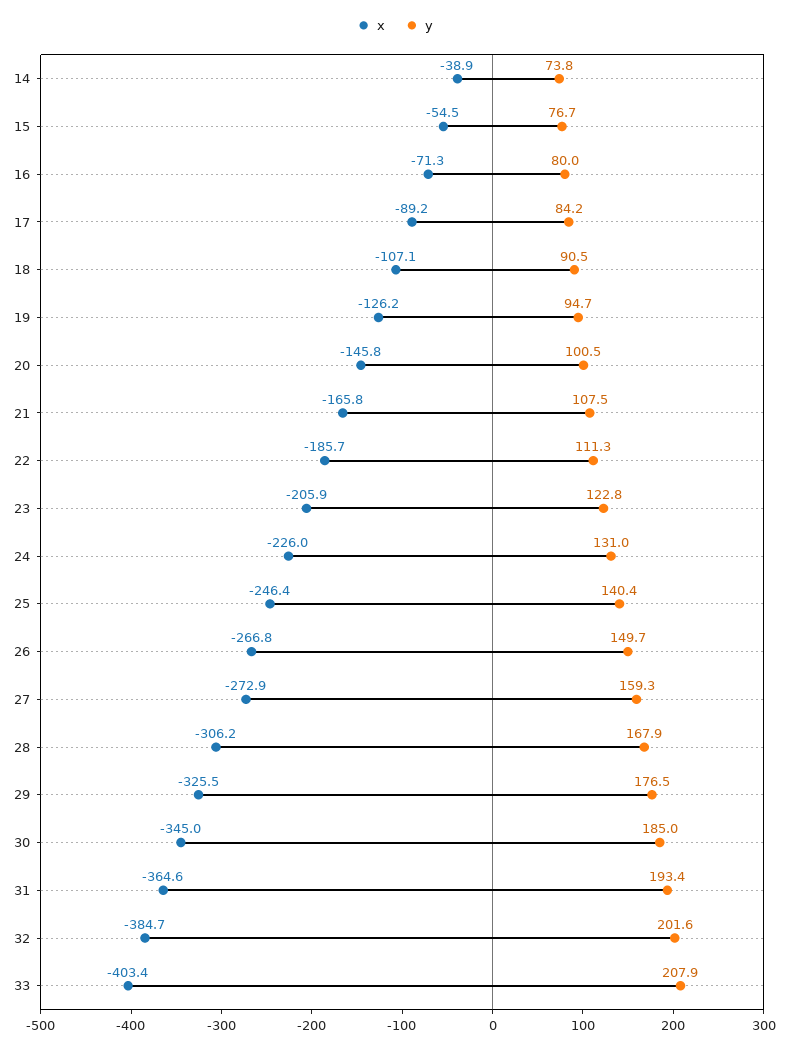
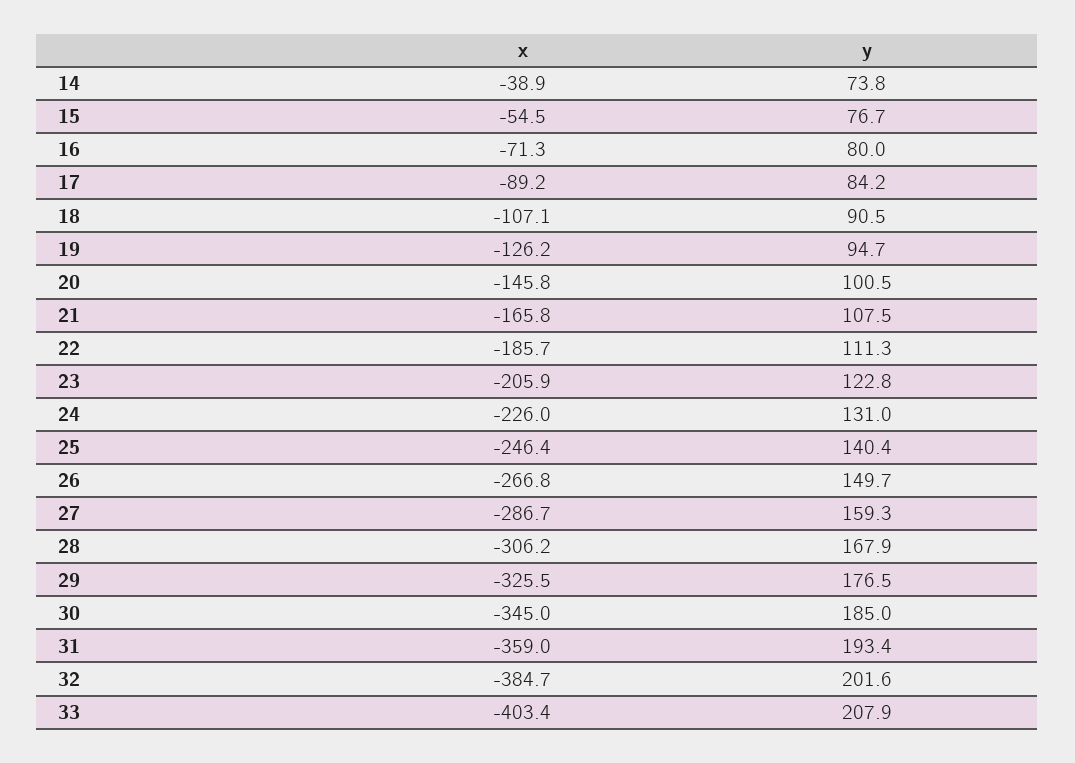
x, 27: -272.9 -> -286.7
x, 31: -364.6 -> -359

